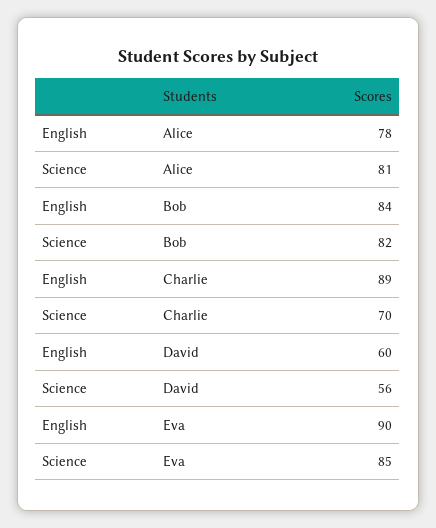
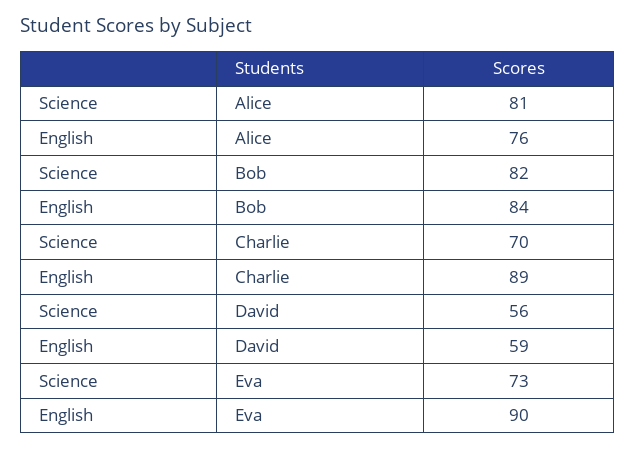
English, Alice: 78 -> 76
English, David: 60 -> 59
Science, Eva: 85 -> 73

